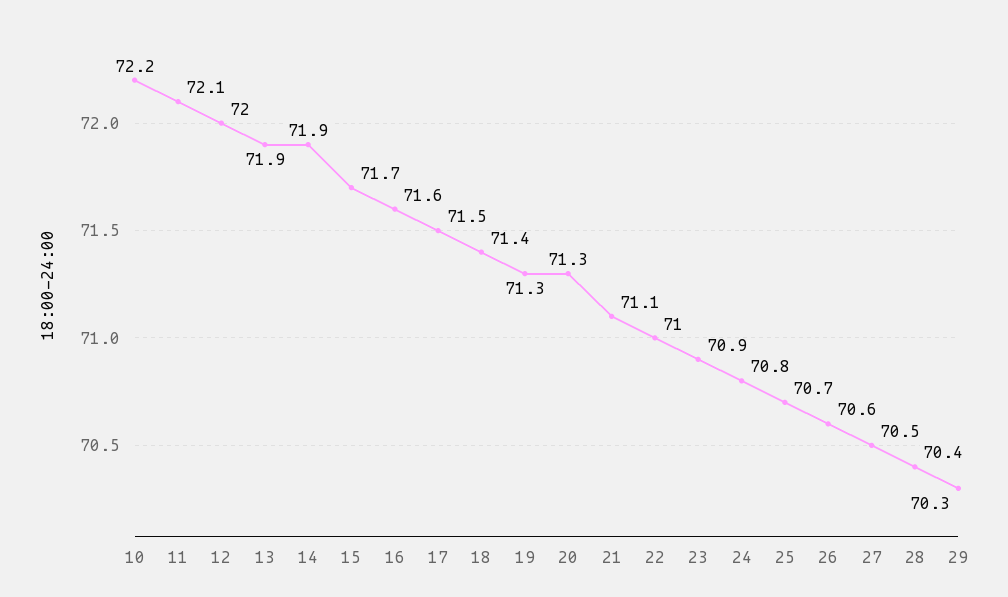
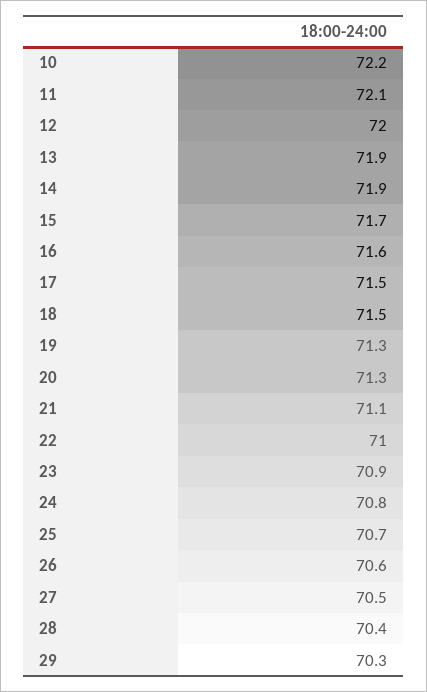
18: 71.4 -> 71.5

